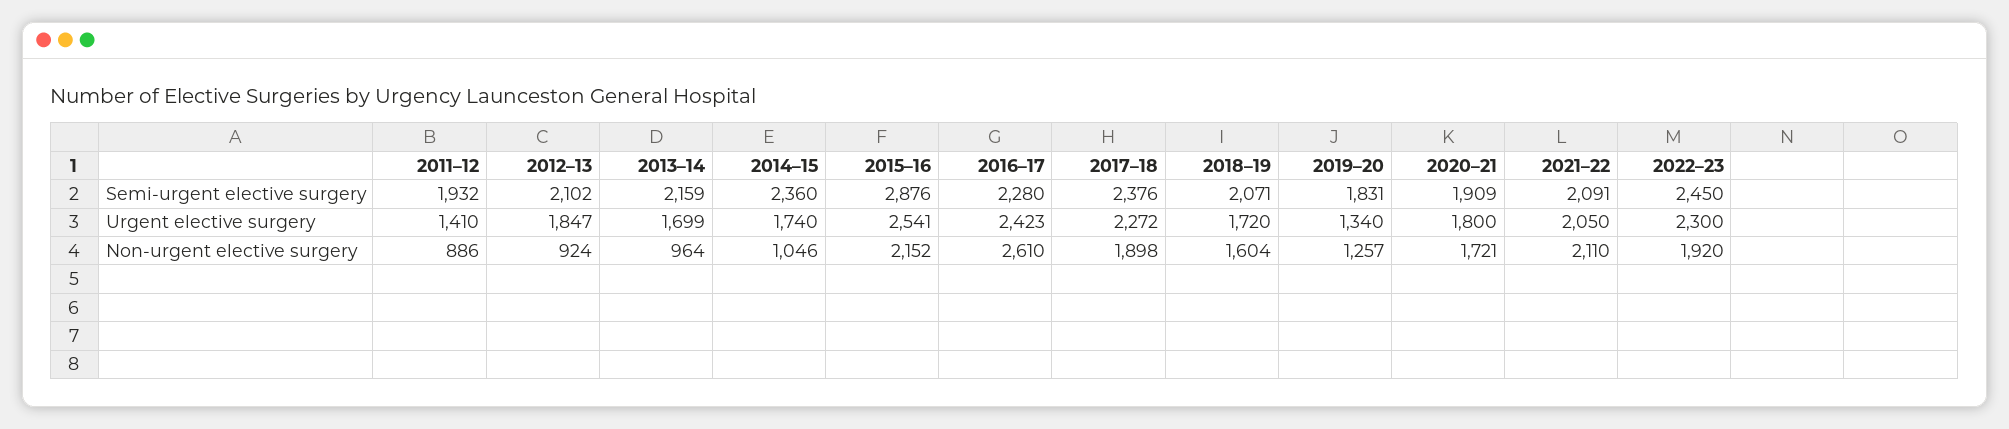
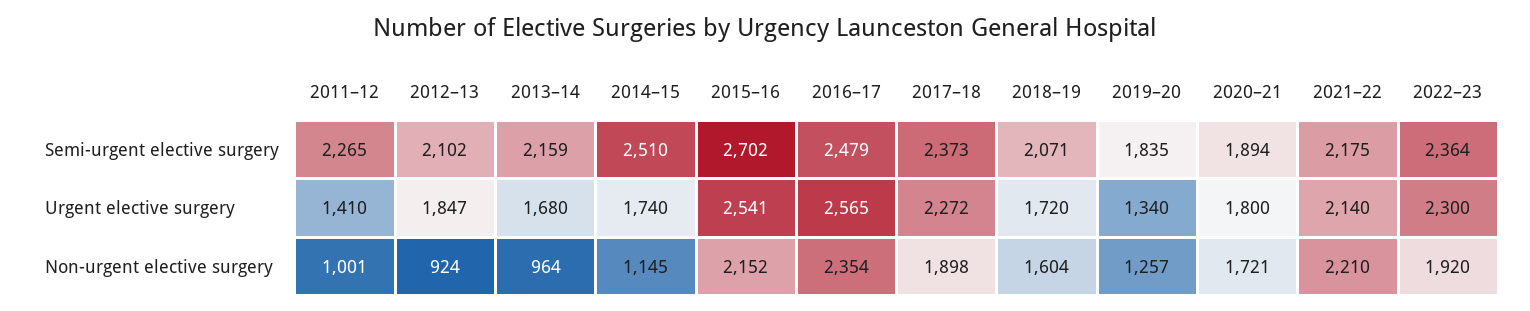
2011–12, Semi-urgent elective surgery: 1932 -> 2265
2014–15, Semi-urgent elective surgery: 2360 -> 2510
2015–16, Semi-urgent elective surgery: 2876 -> 2702
2016–17, Semi-urgent elective surgery: 2280 -> 2479
2017–18, Semi-urgent elective surgery: 2376 -> 2373
2019–20, Semi-urgent elective surgery: 1831 -> 1835
2020–21, Semi-urgent elective surgery: 1909 -> 1894
2021–22, Semi-urgent elective surgery: 2091 -> 2175
2022–23, Semi-urgent elective surgery: 2450 -> 2364
2013–14, Urgent elective surgery: 1699 -> 1680
2016–17, Urgent elective surgery: 2423 -> 2565
2021–22, Urgent elective surgery: 2050 -> 2140
2011–12, Non-urgent elective surgery: 886 -> 1001
2014–15, Non-urgent elective surgery: 1046 -> 1145
2016–17, Non-urgent elective surgery: 2610 -> 2354
2021–22, Non-urgent elective surgery: 2110 -> 2210

